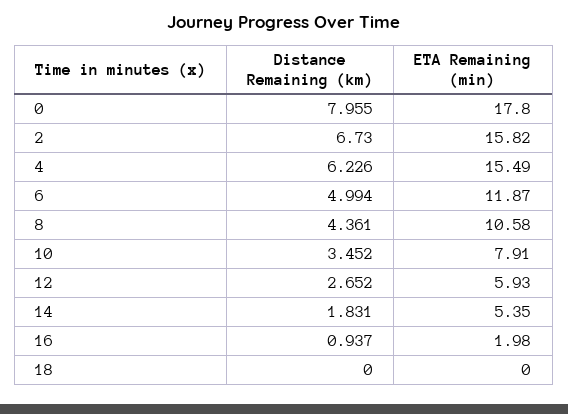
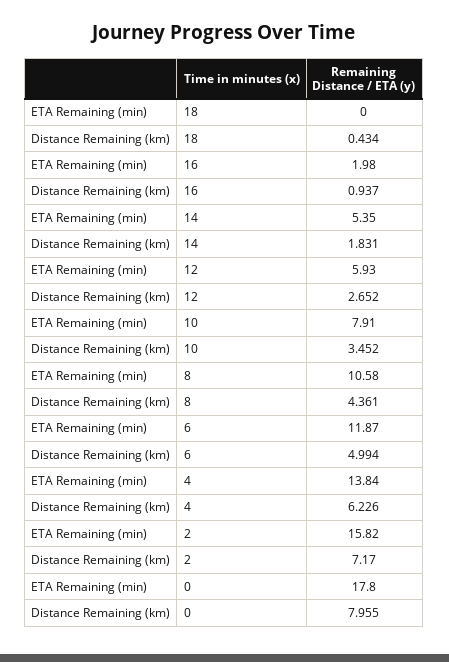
Distance Remaining (km), 2: 6.73 -> 7.17
ETA Remaining (min), 4: 15.49 -> 13.84
Distance Remaining (km), 18: 0 -> 0.434

